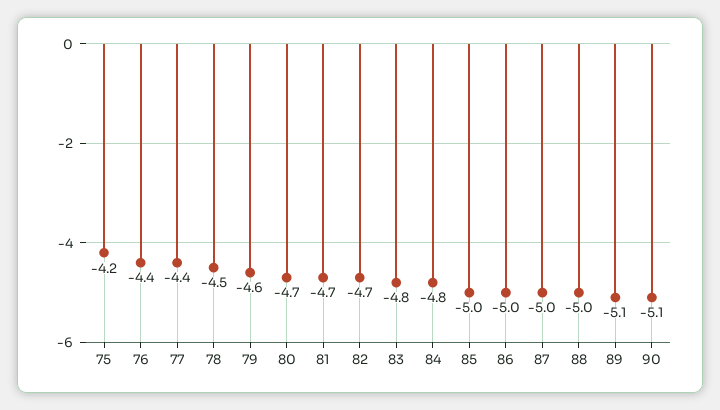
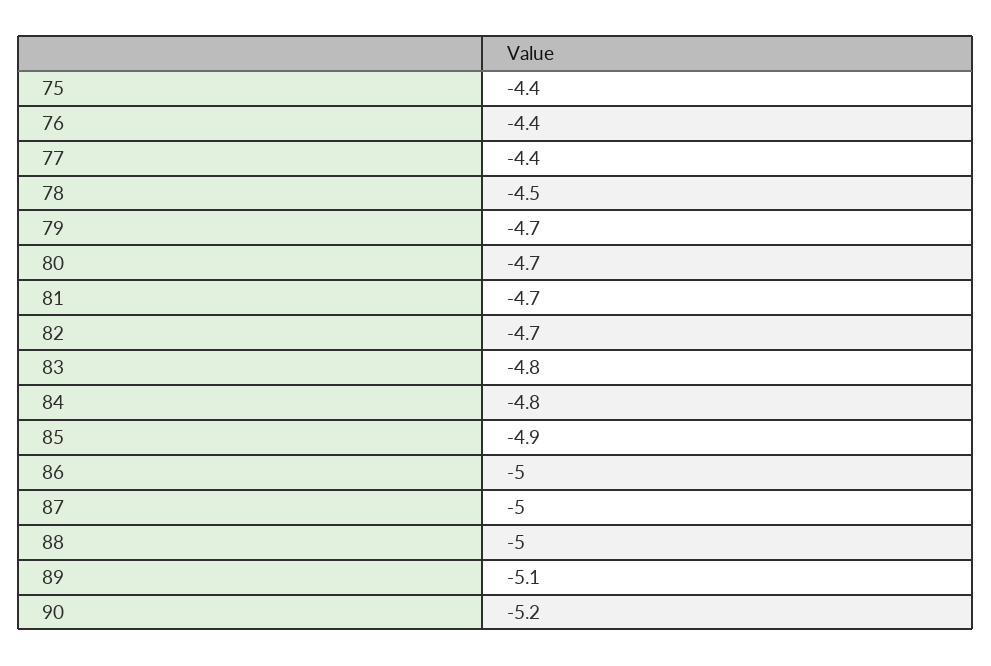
75: -4.2 -> -4.4
79: -4.6 -> -4.7
85: -5 -> -4.9
90: -5.1 -> -5.2

